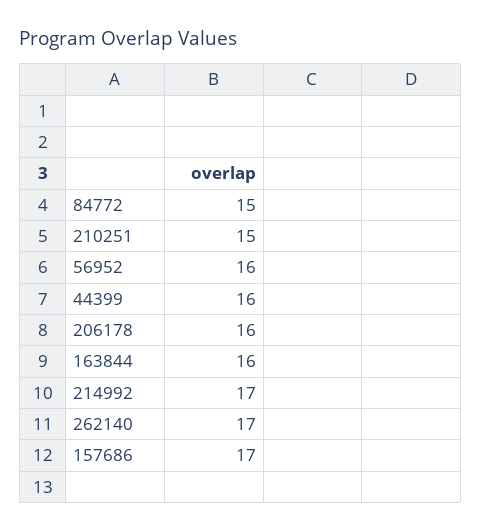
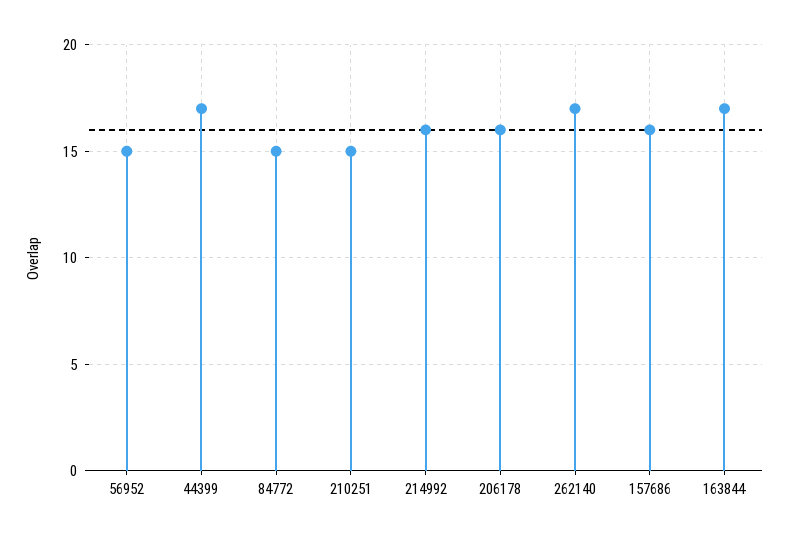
56952: 16 -> 15
44399: 16 -> 17
163844: 16 -> 17
214992: 17 -> 16
157686: 17 -> 16

